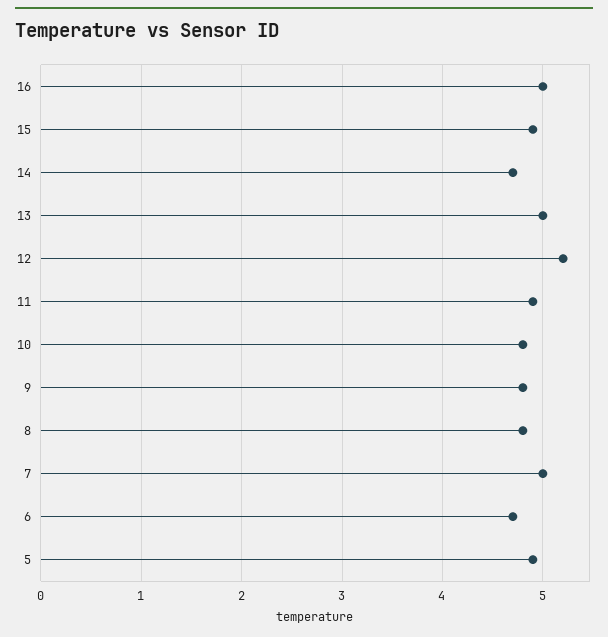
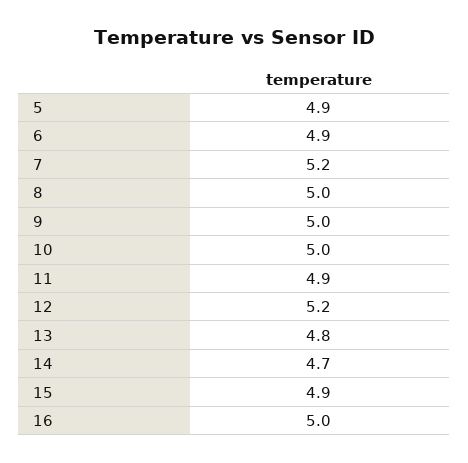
13: 5 -> 4.8
10: 4.8 -> 5
9: 4.8 -> 5
8: 4.8 -> 5
7: 5 -> 5.2
6: 4.7 -> 4.9

